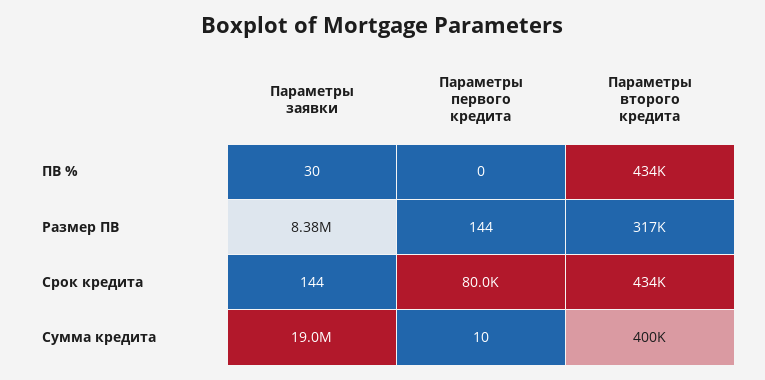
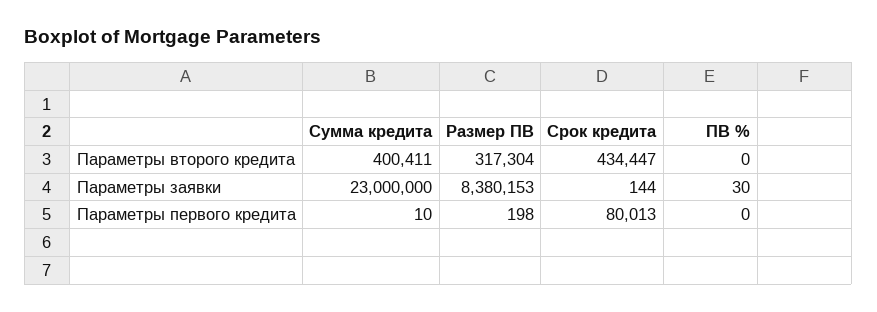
Параметры второго кредита, ПВ %: 434000 -> 0
Параметры первого кредита, Размер ПВ: 144 -> 198
Параметры заявки, Сумма кредита: 19000000 -> 23000000

